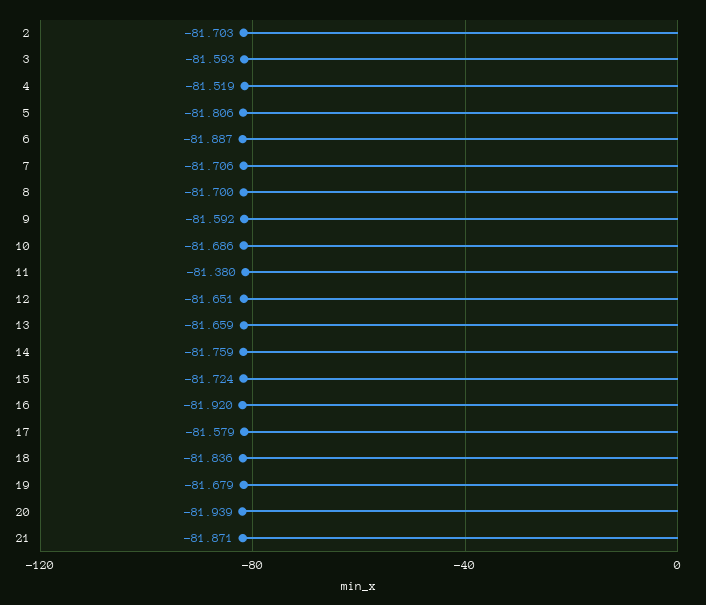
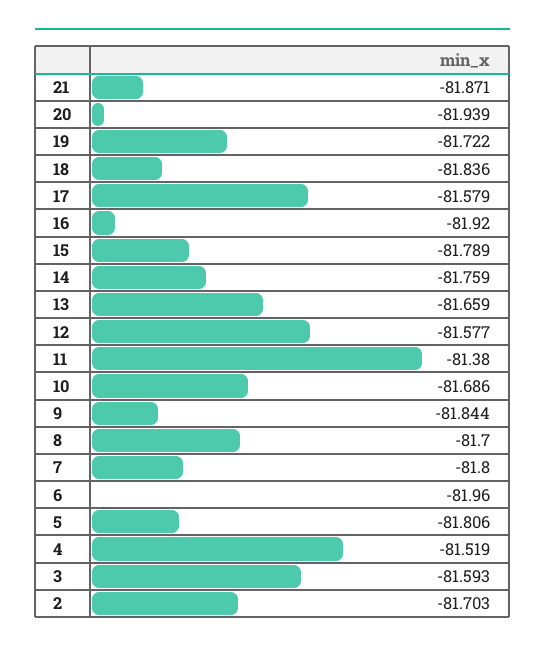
6: -81.887 -> -81.96
7: -81.706 -> -81.8
9: -81.592 -> -81.844
12: -81.651 -> -81.577
15: -81.724 -> -81.789
19: -81.679 -> -81.722

